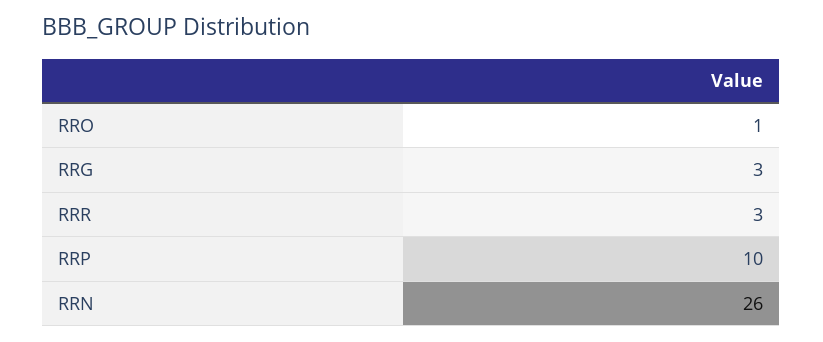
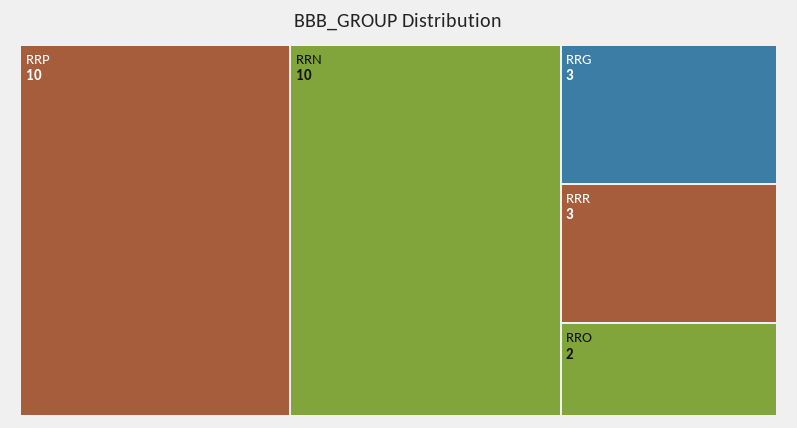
RRO: 1 -> 2
RRN: 26 -> 10

